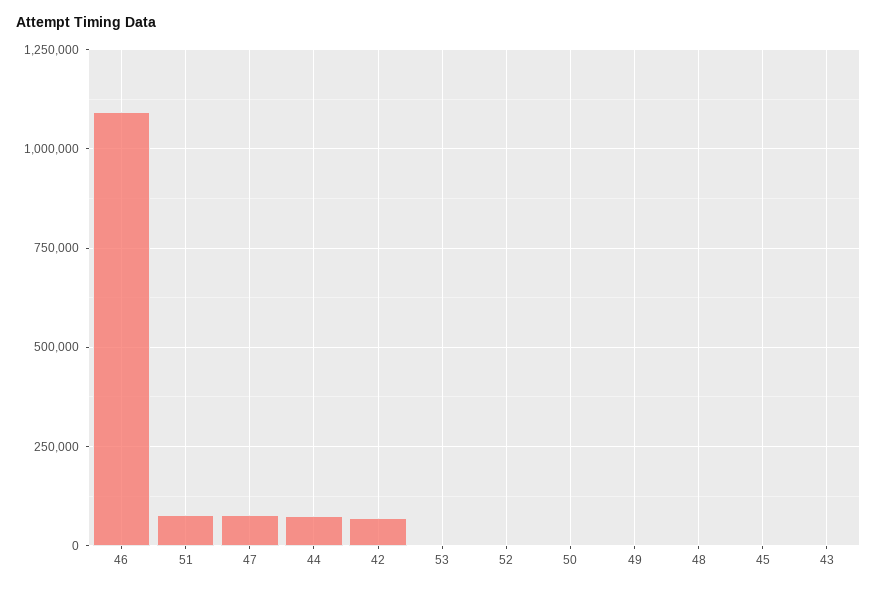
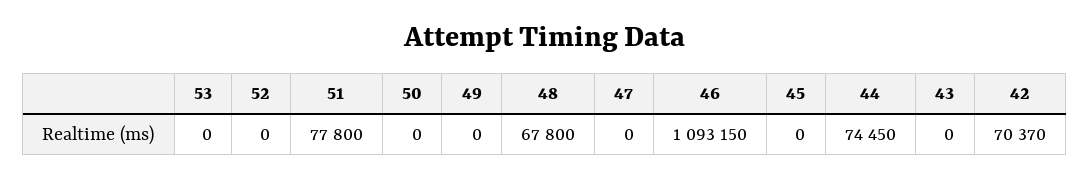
47: 75000 -> 0
48: 0 -> 67800

